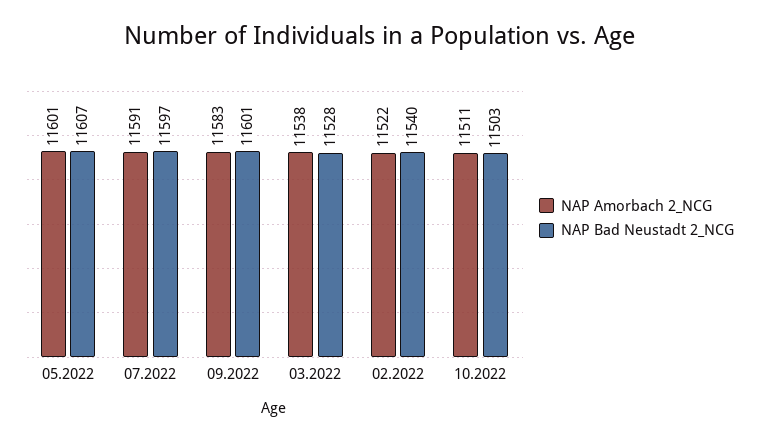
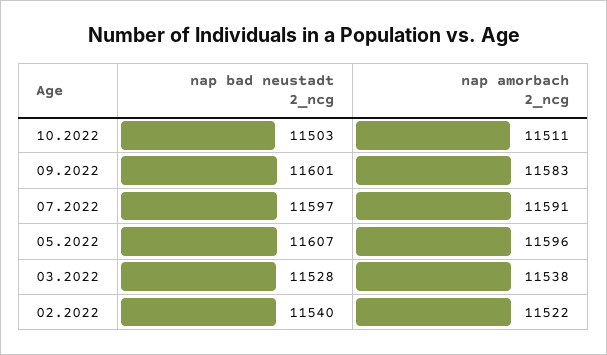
NAP Amorbach 2_NCG, 05.2022: 11601 -> 11596

